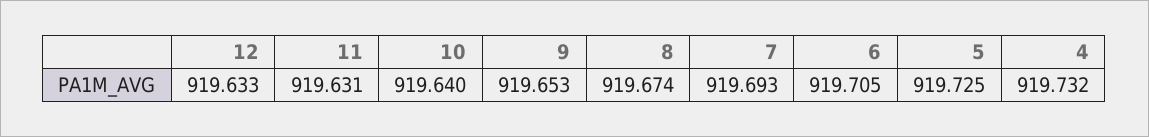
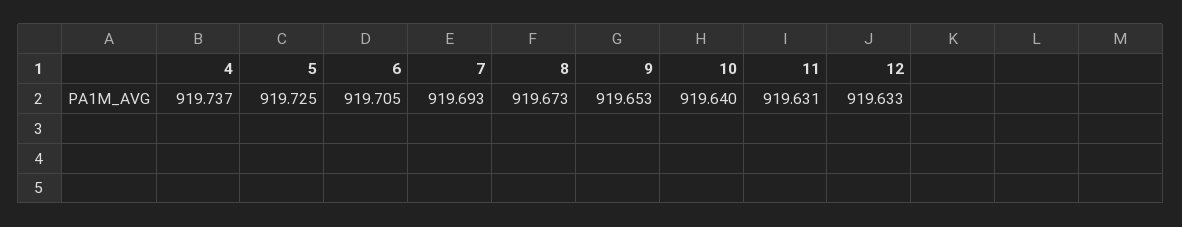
8: 919.674 -> 919.673
4: 919.732 -> 919.737

